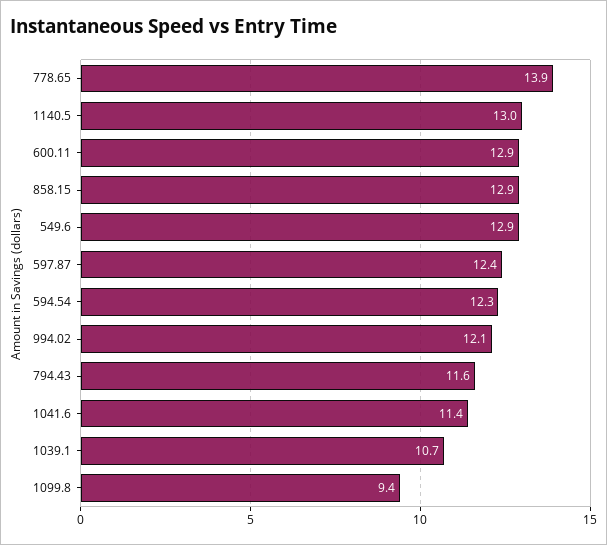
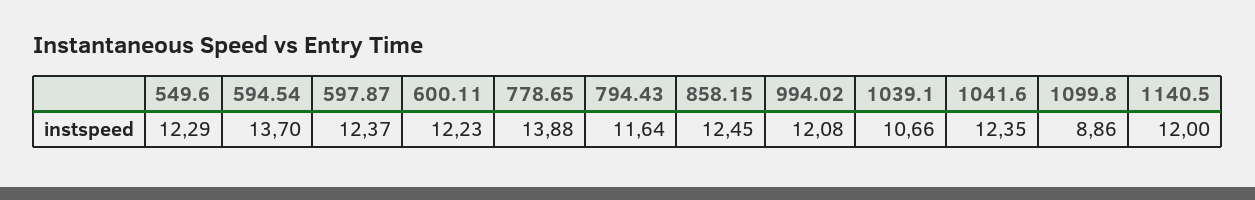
1140.5: 13 -> 12
600.11: 12.9 -> 12.23
858.15: 12.9 -> 12.45
549.6: 12.9 -> 12.29
594.54: 12.3 -> 13.7
1041.6: 11.4 -> 12.35
1099.8: 9.4 -> 8.86

